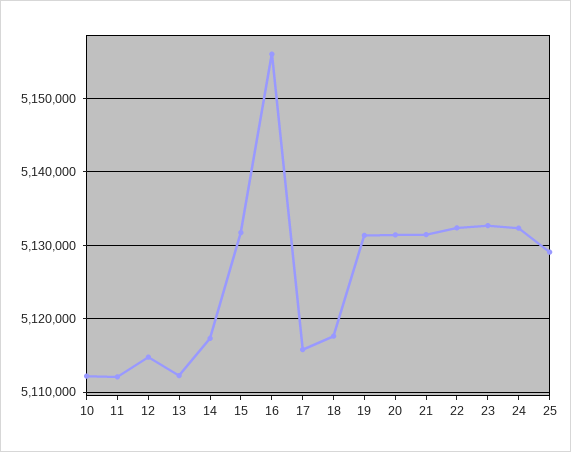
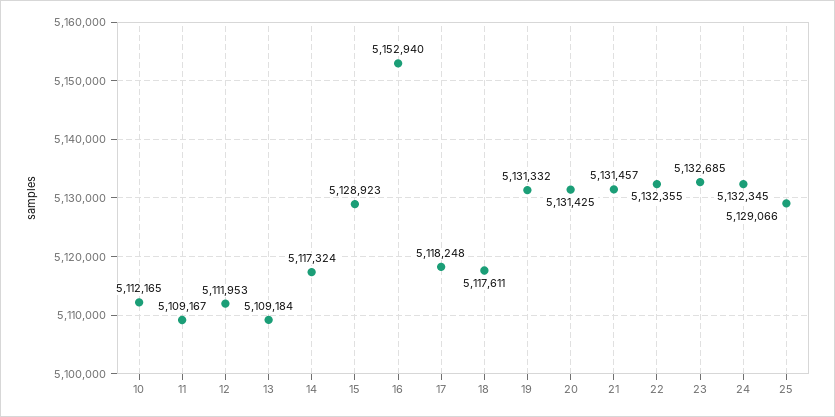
11: 5112000 -> 5109167
12: 5115000 -> 5111953
13: 5112000 -> 5109184
15: 5132000 -> 5128923
16: 5156000 -> 5152940
17: 5116000 -> 5118248

